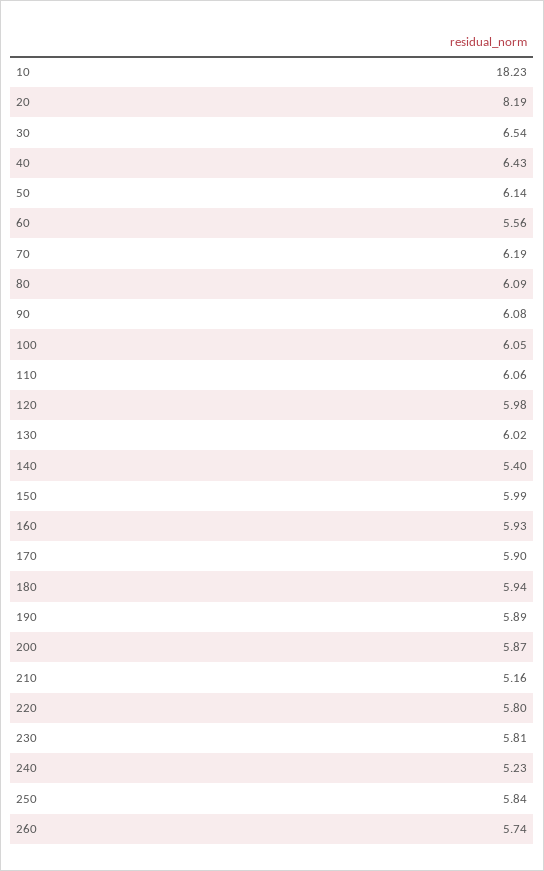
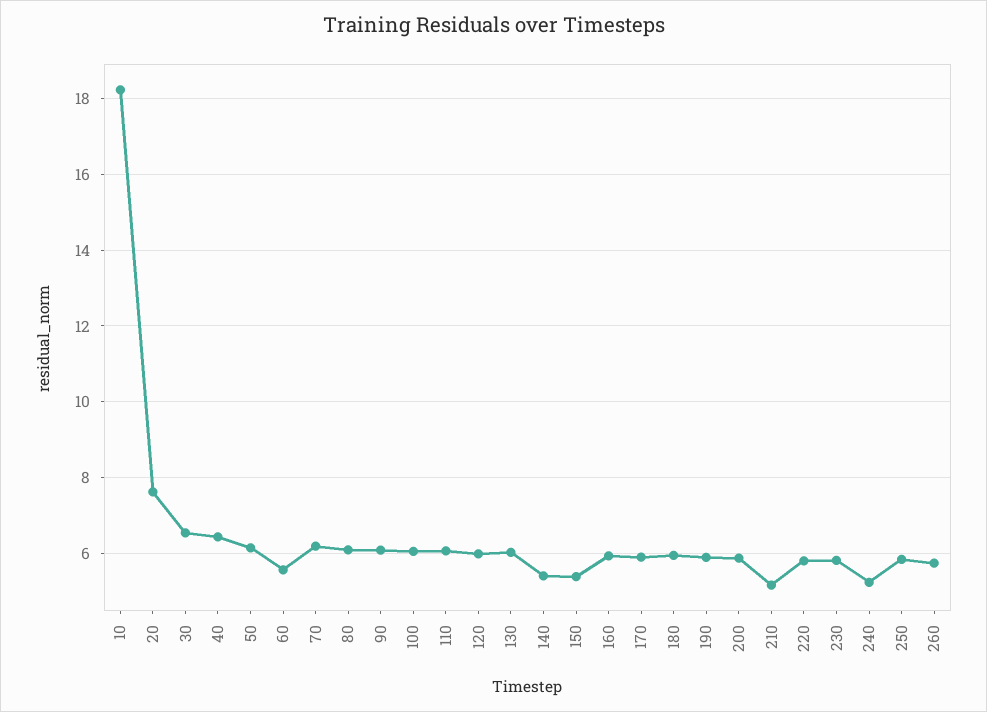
20: 8.19 -> 7.6
150: 5.99 -> 5.4

